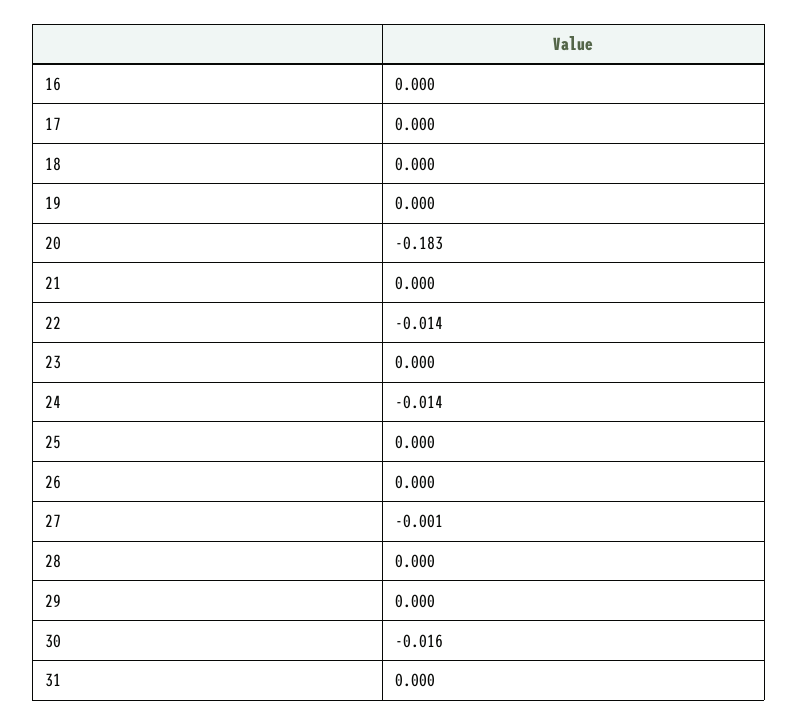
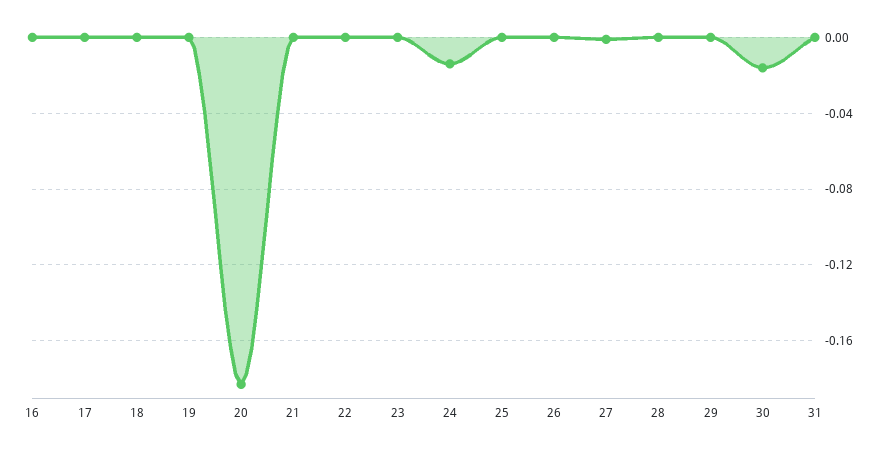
22: -0.014 -> 0

